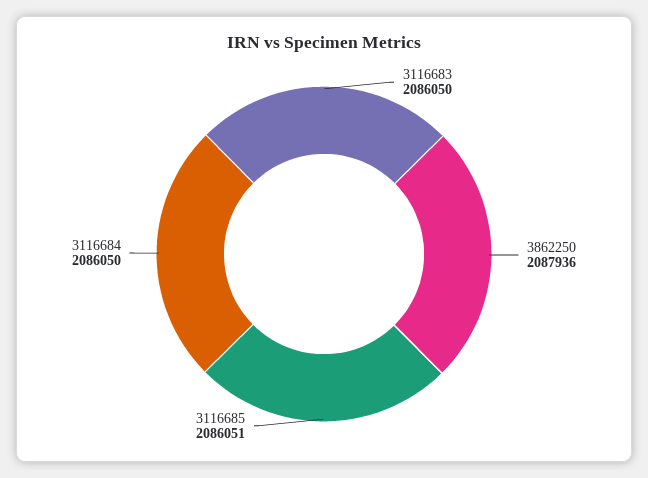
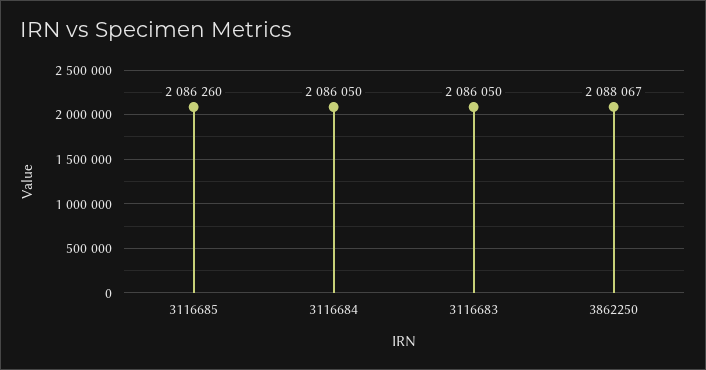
3862250: 2087936 -> 2088067
3116685: 2086051 -> 2086260

